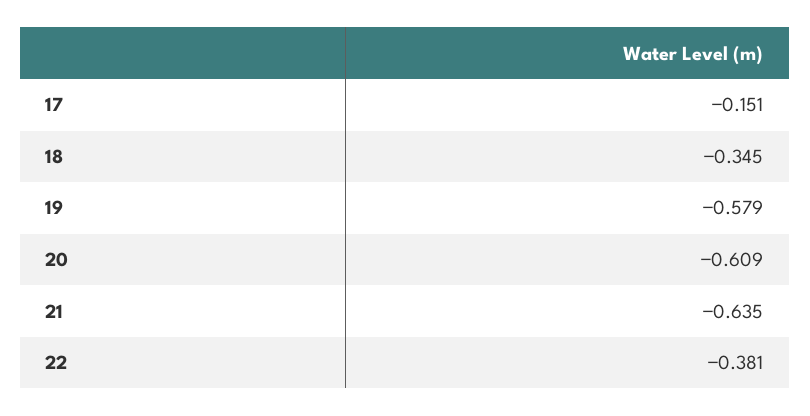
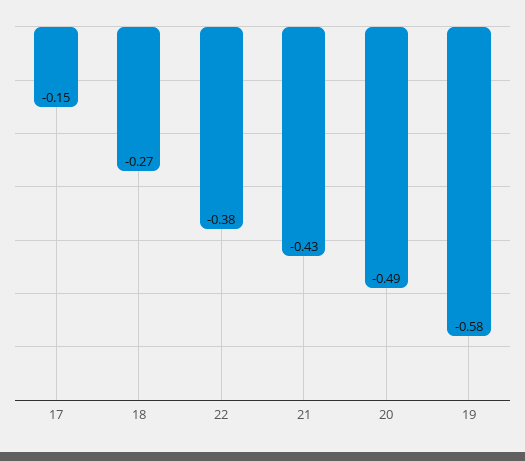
18: -0.345 -> -0.27
20: -0.609 -> -0.49
21: -0.635 -> -0.43

